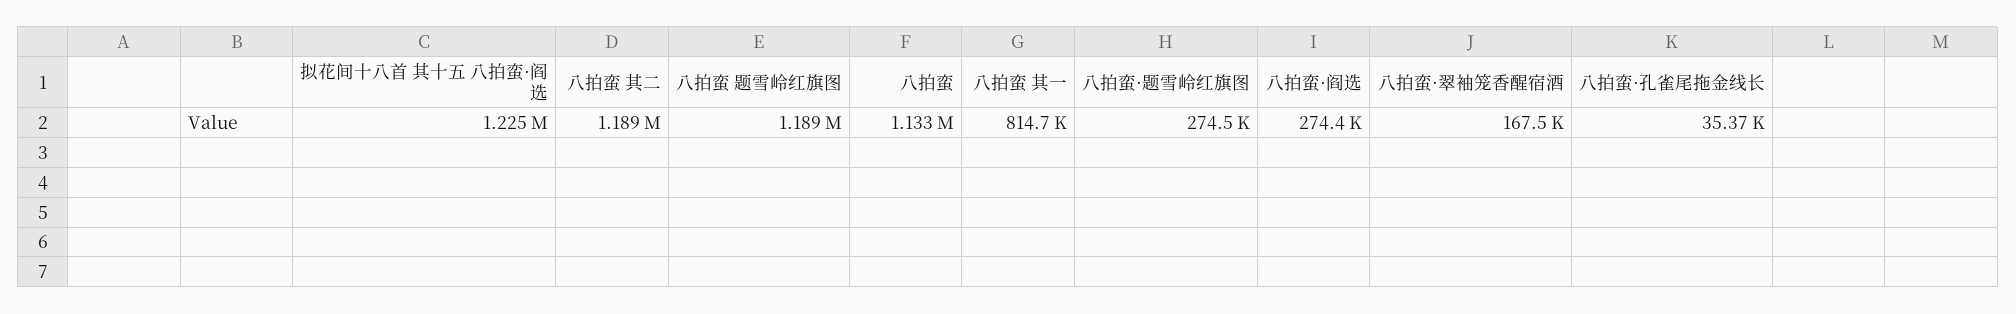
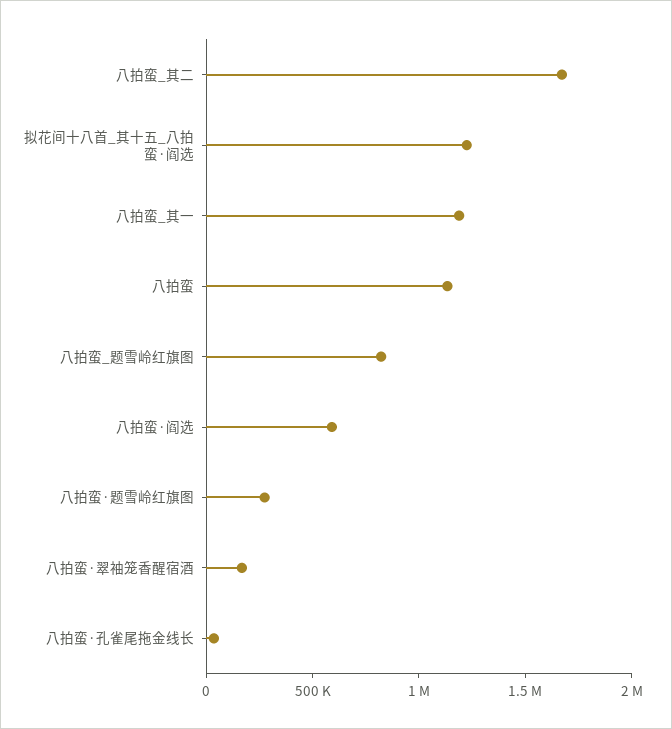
八拍蛮 其二: 1189000 -> 1700000
八拍蛮 题雪岭红旗图: 1189000 -> 800000
八拍蛮 其一: 814700 -> 1200000
八拍蛮·阎选: 274400 -> 600000

